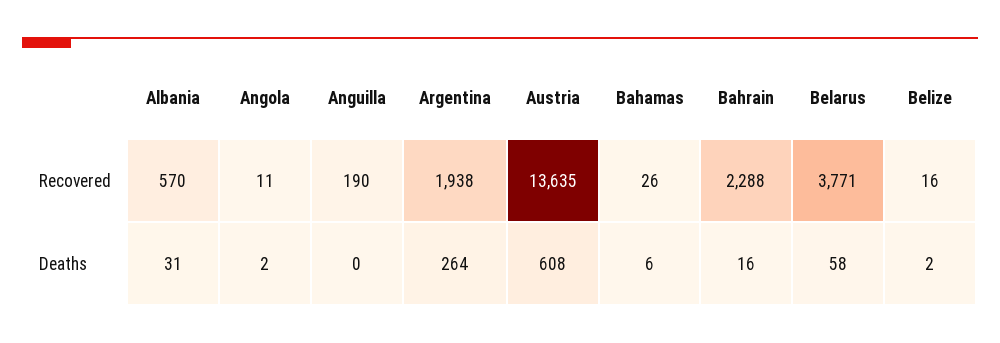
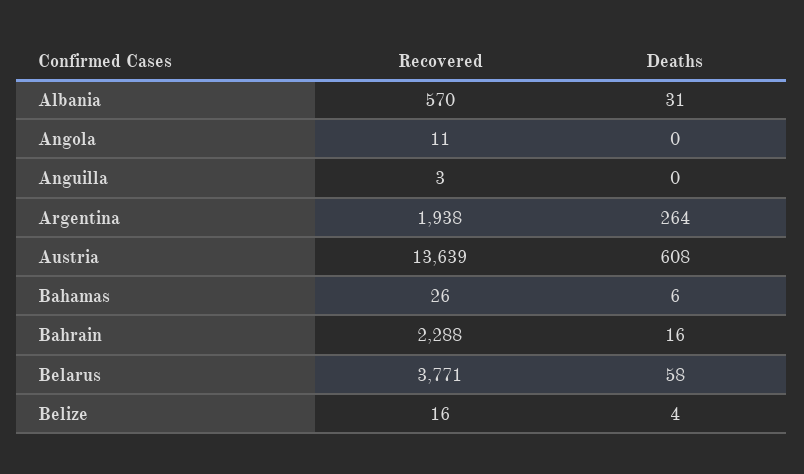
Anguilla, Recovered: 190 -> 3
Austria, Recovered: 13635 -> 13639
Angola, Deaths: 2 -> 0
Belize, Deaths: 2 -> 4

